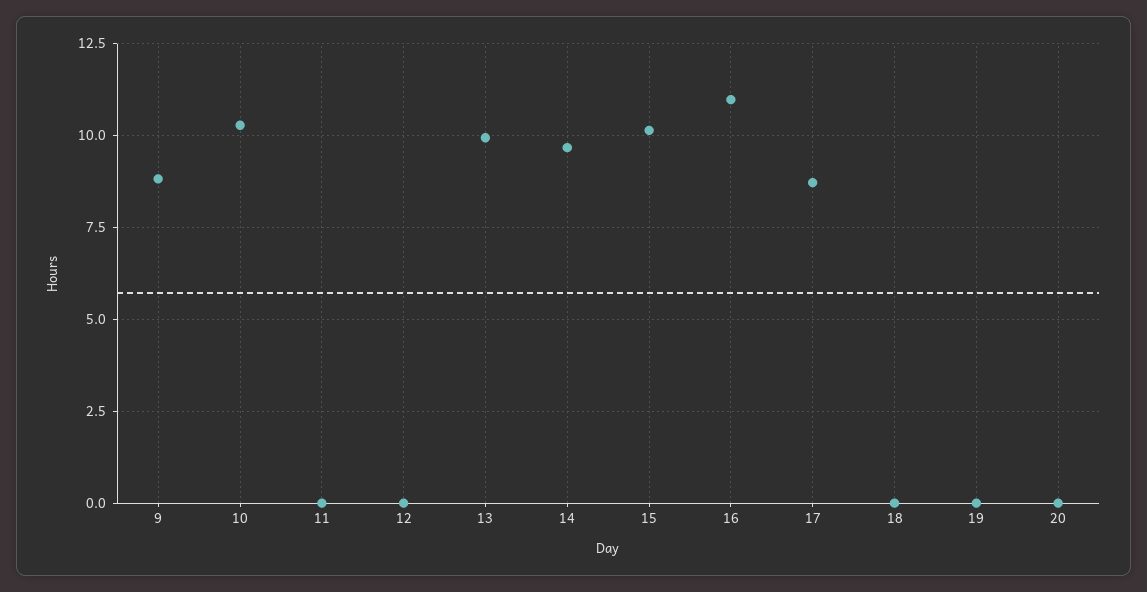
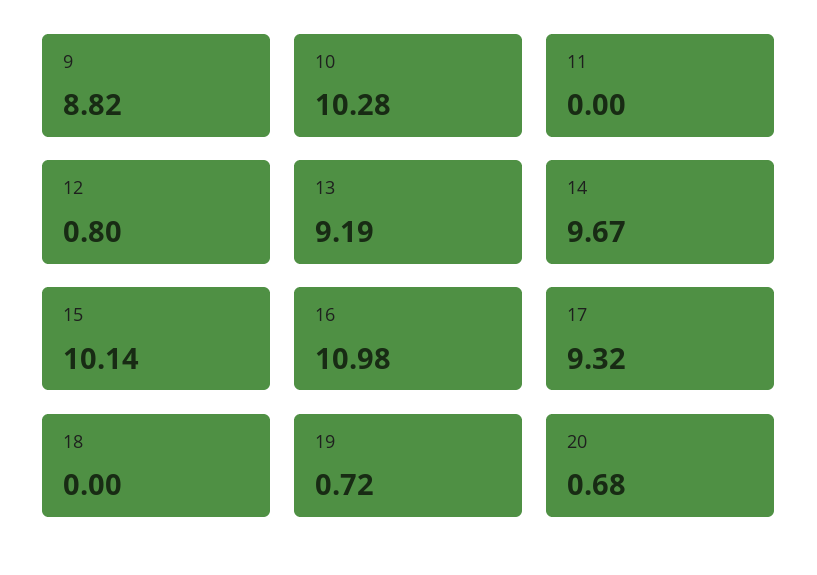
12: 0 -> 0.8
13: 10 -> 9.19
17: 8.75 -> 9.32
19: 0 -> 0.72
20: 0 -> 0.68

